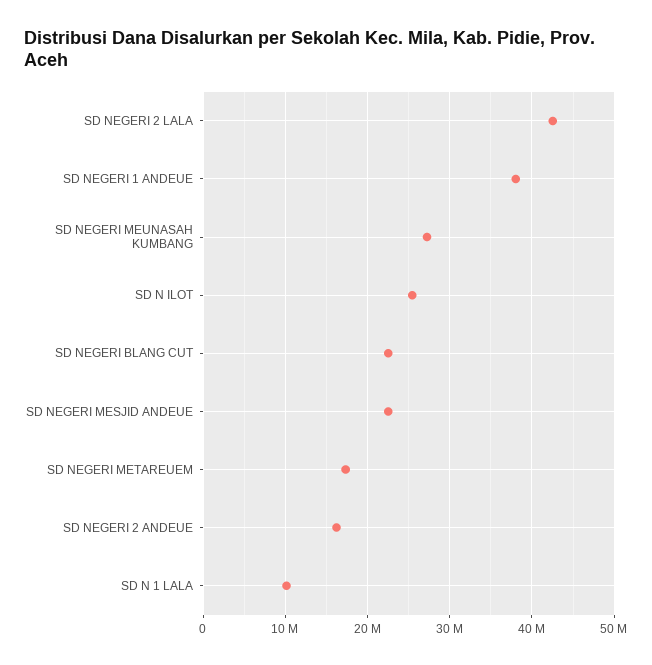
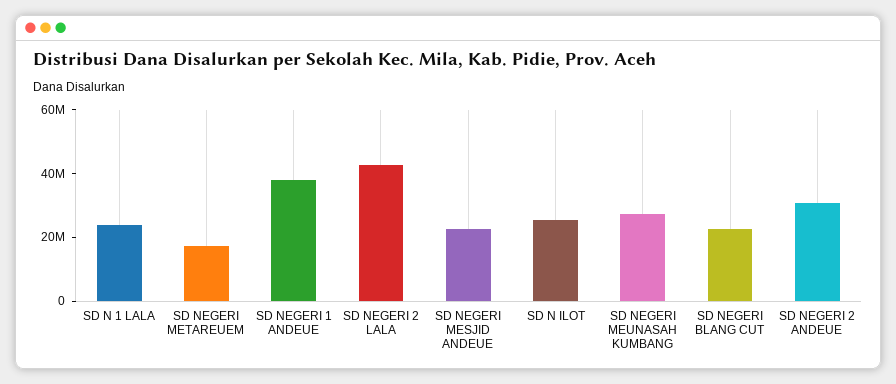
SD NEGERI 2 ANDEUE: 16000000 -> 30000000
SD N 1 LALA: 10000000 -> 25000000

